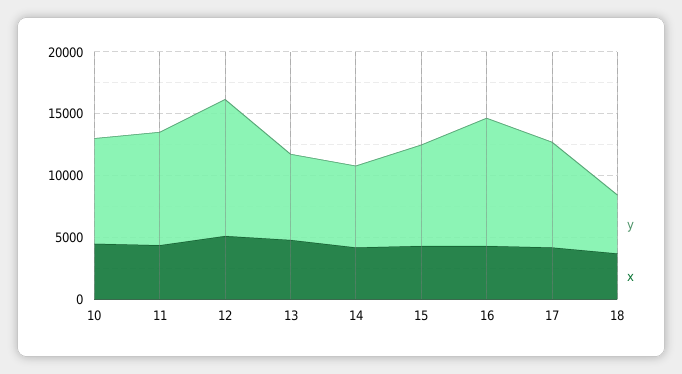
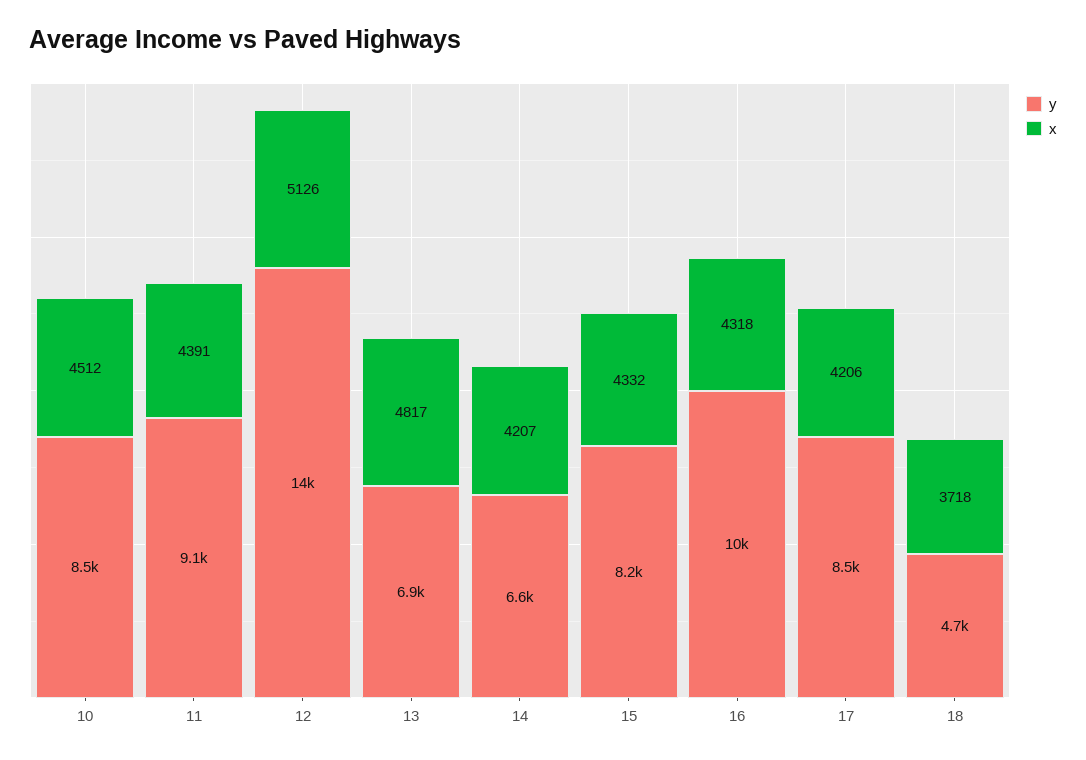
y, 12: 11000 -> 14000

